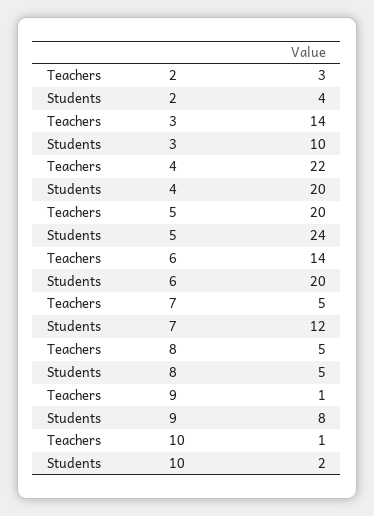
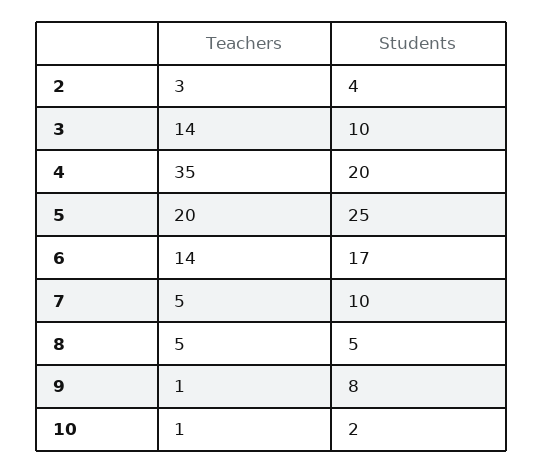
Teachers, 4: 22 -> 35
Students, 5: 24 -> 25
Students, 6: 20 -> 17
Students, 7: 12 -> 10

